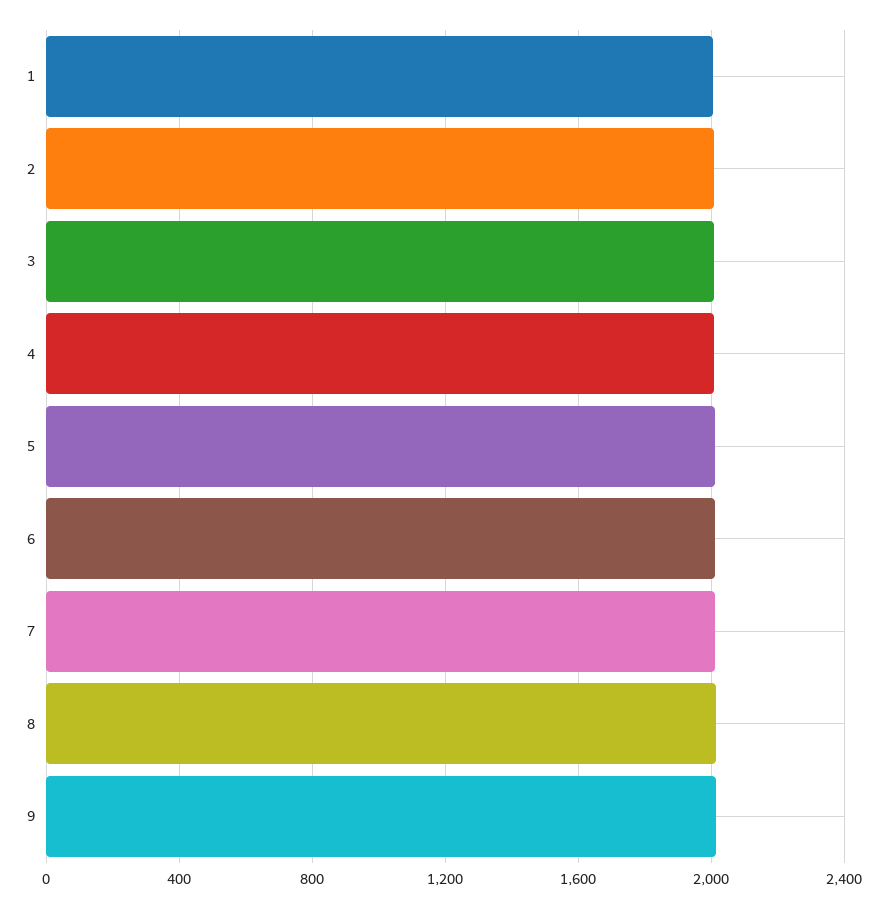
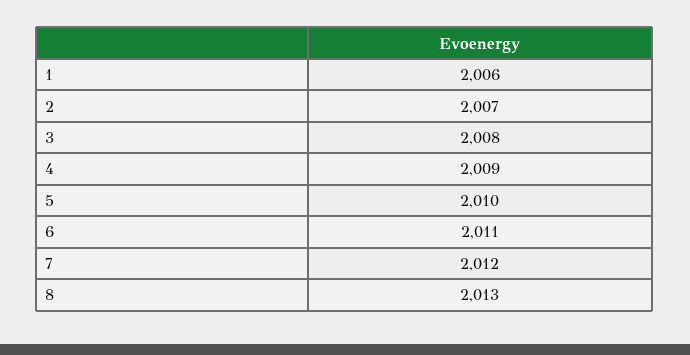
9: 2000 -> none

